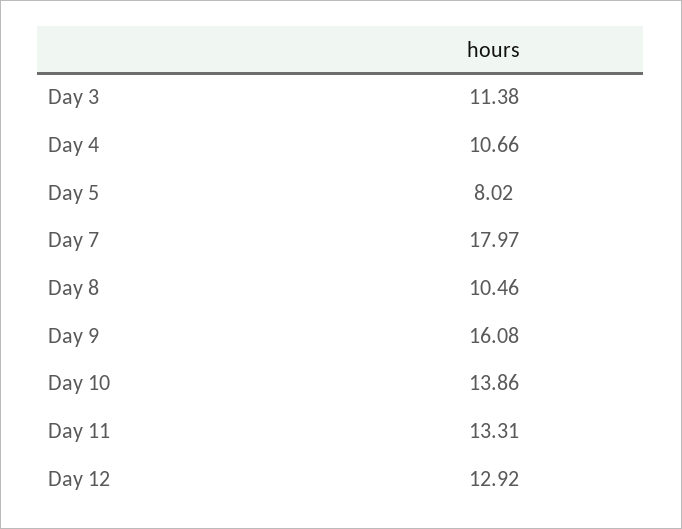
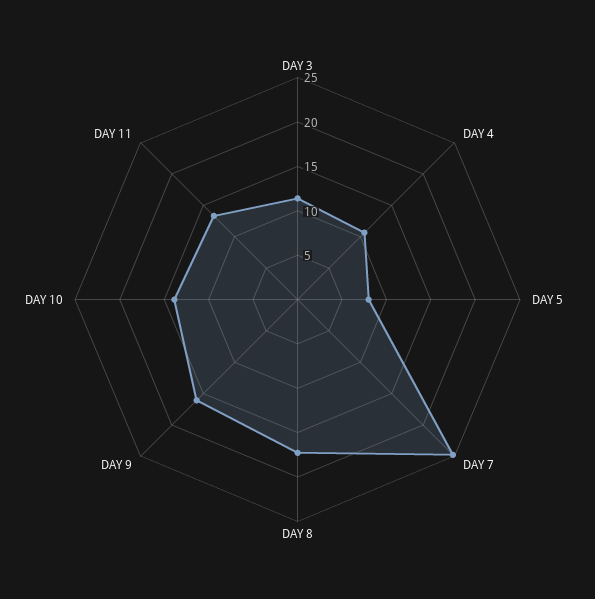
Day 7: 17.97 -> 25
Day 8: 10.46 -> 17
Day 12: 12.92 -> none

